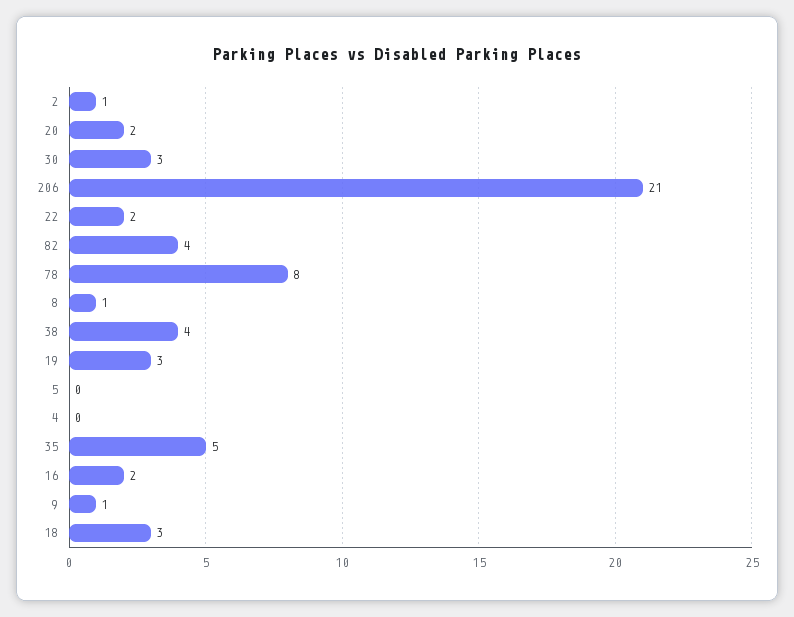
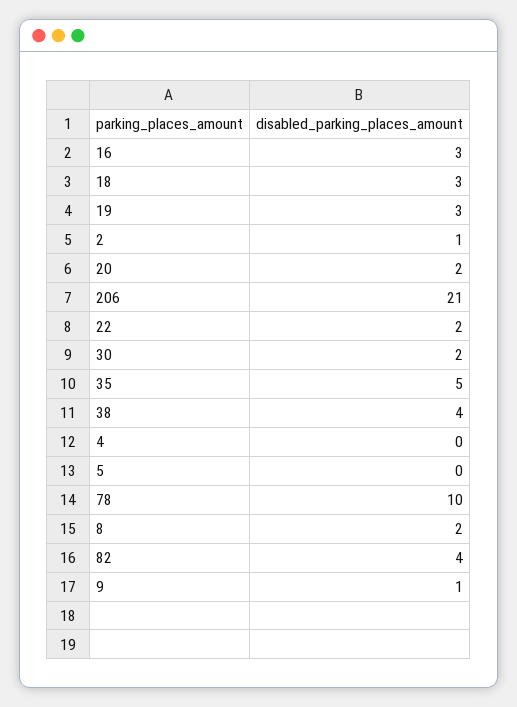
30: 3 -> 2
78: 8 -> 10
8: 1 -> 2
16: 2 -> 3

